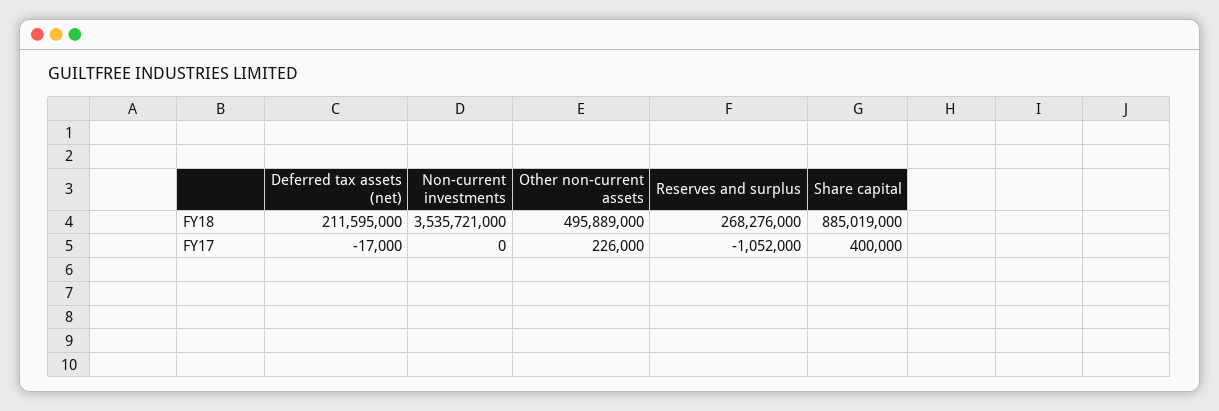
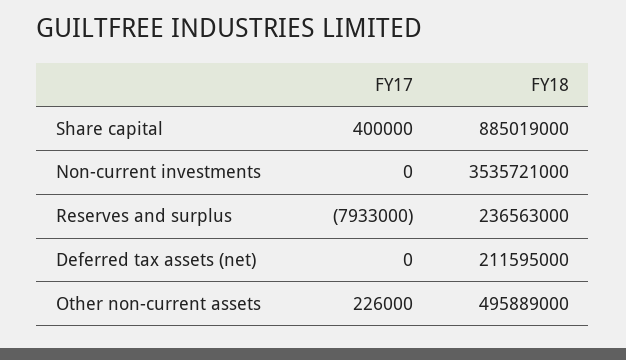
Reserves and surplus, FY18: 268276000 -> 236563000
Deferred tax assets (net), FY17: -17000 -> 0
Reserves and surplus, FY17: -1052000 -> -7933000

